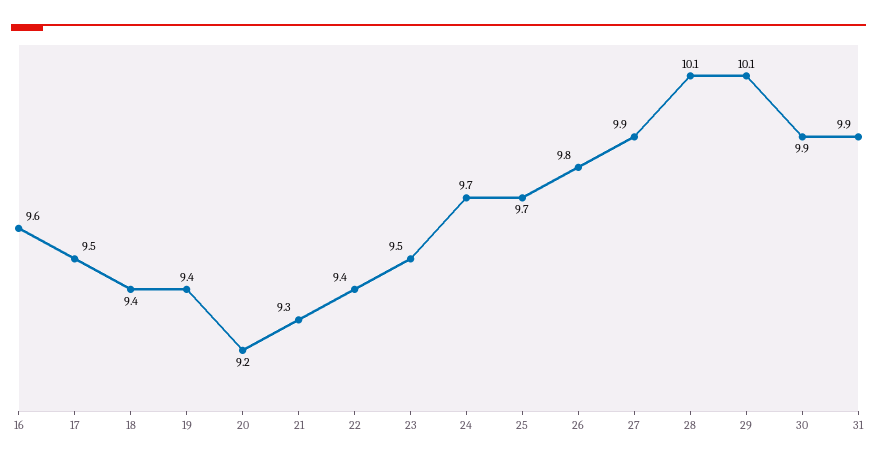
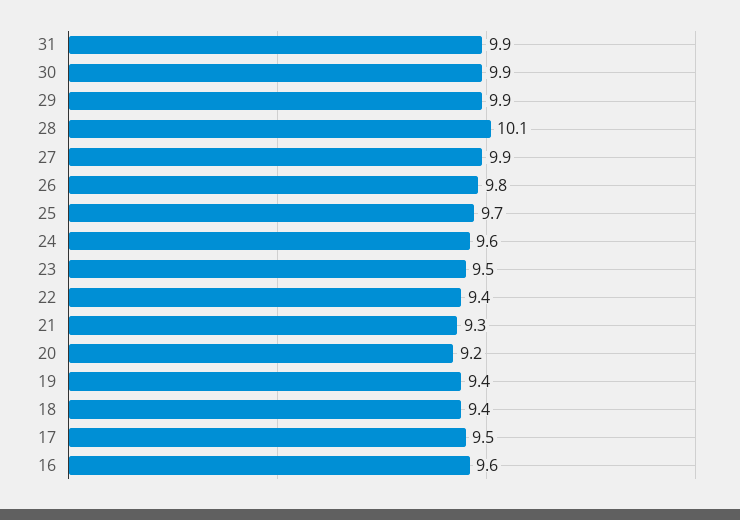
24: 9.7 -> 9.6
29: 10.1 -> 9.9

